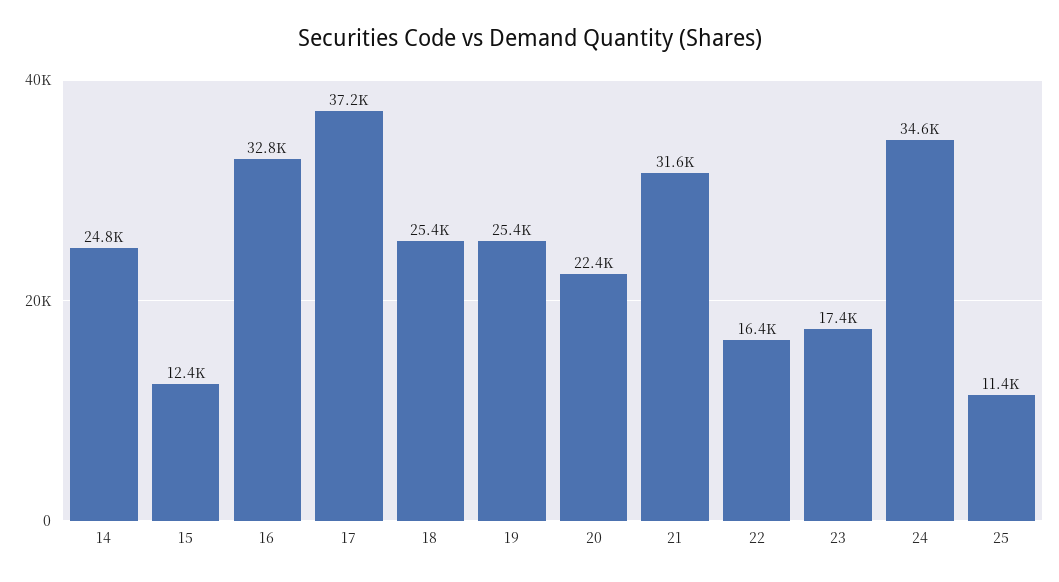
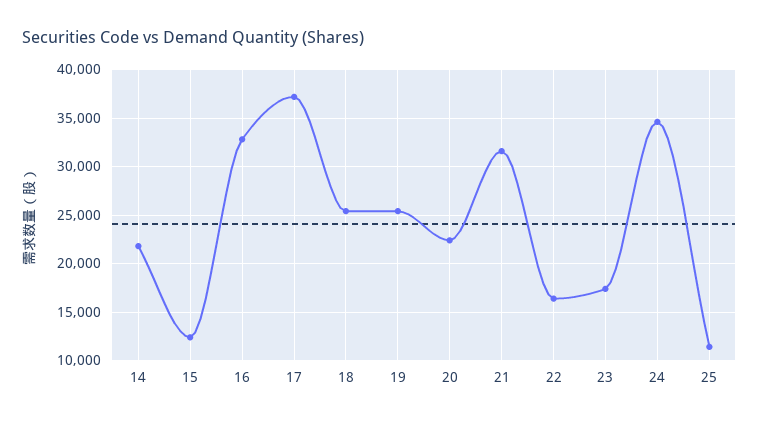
14: 24800 -> 22000

